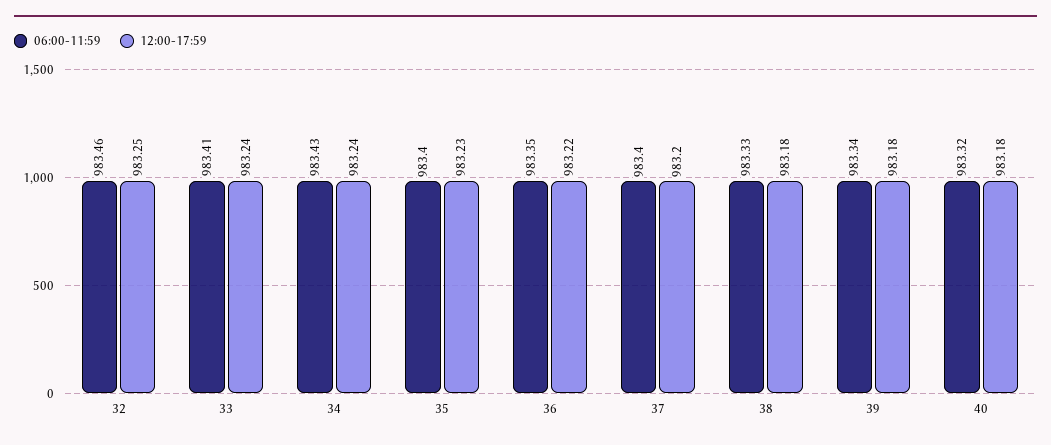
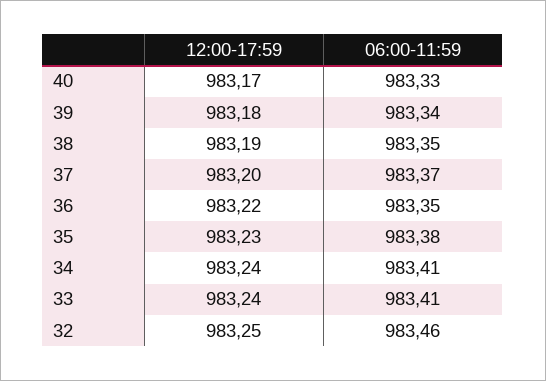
06:00-11:59, 34: 983.43 -> 983.41
06:00-11:59, 35: 983.4 -> 983.38
06:00-11:59, 37: 983.4 -> 983.37
06:00-11:59, 38: 983.33 -> 983.35
12:00-17:59, 38: 983.18 -> 983.19
06:00-11:59, 40: 983.32 -> 983.33
12:00-17:59, 40: 983.18 -> 983.17

